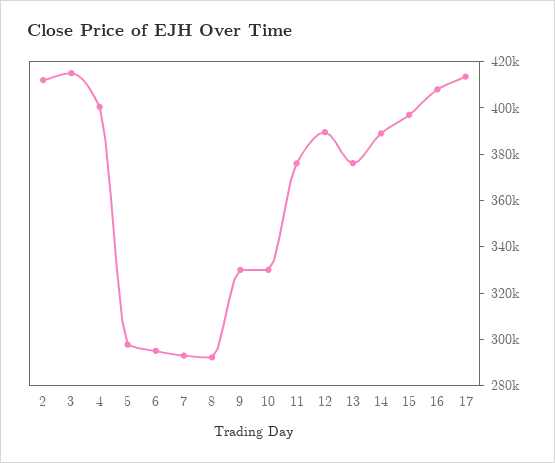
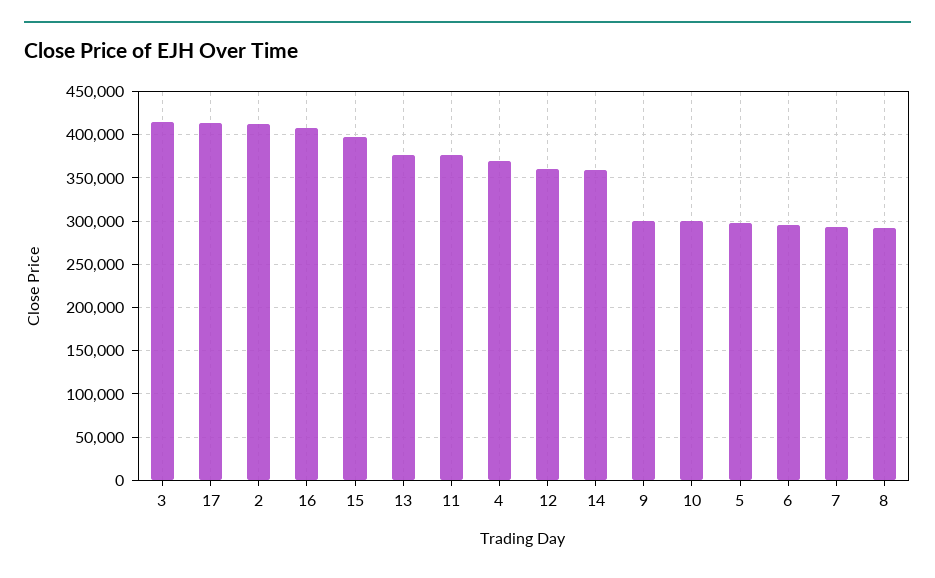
4: 400000 -> 370000
9: 330000 -> 300000
10: 330000 -> 300000
12: 390000 -> 360000
14: 390000 -> 360000

